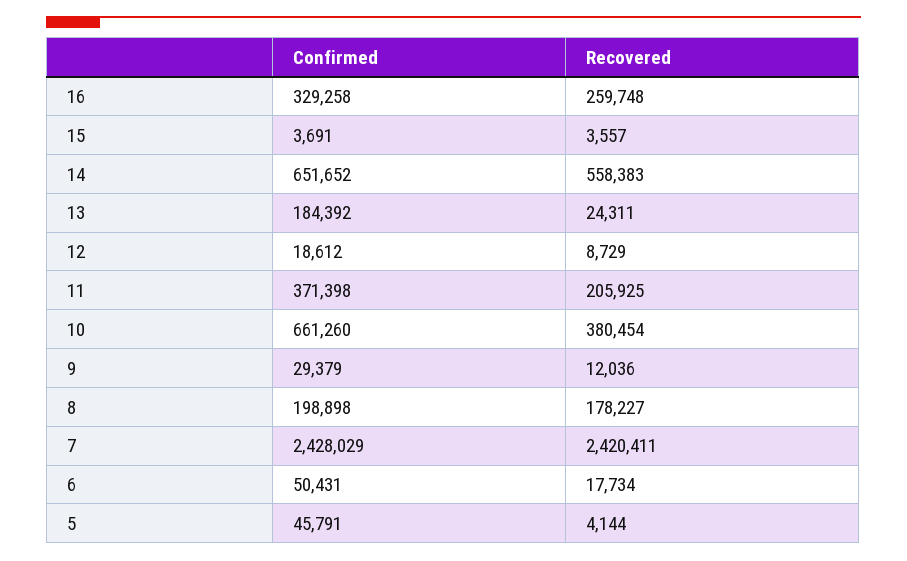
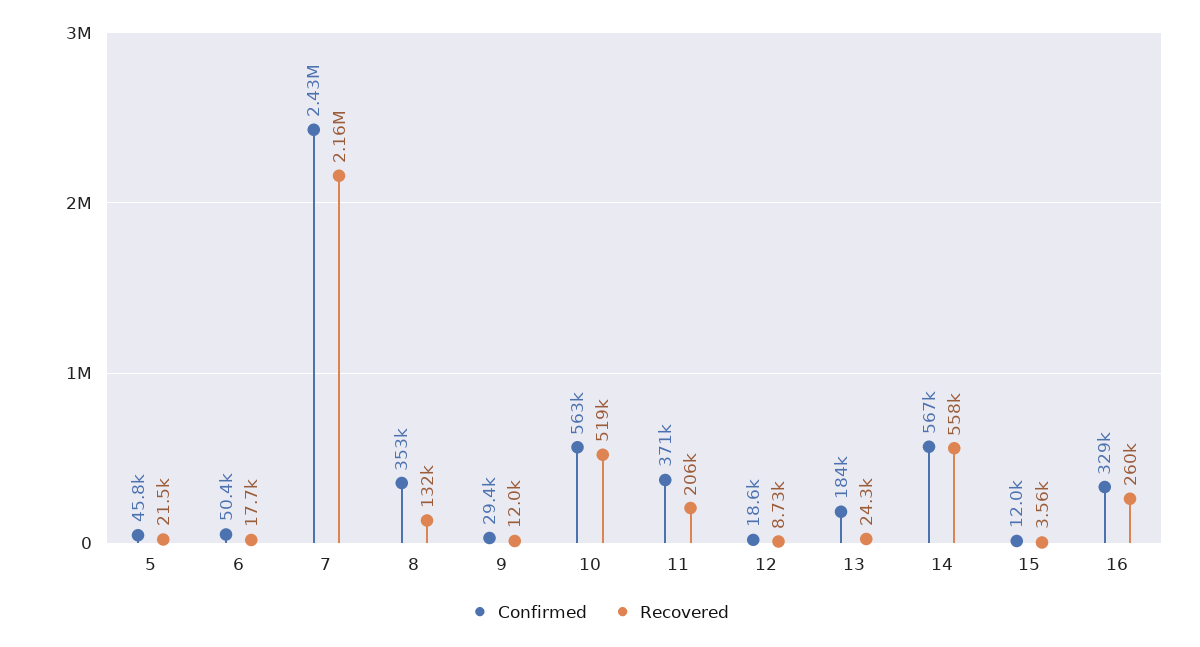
Confirmed, 15: 3691 -> 12000
Confirmed, 14: 651652 -> 567000
Confirmed, 10: 661260 -> 563000
Recovered, 10: 380454 -> 519000
Confirmed, 8: 198898 -> 353000
Recovered, 8: 178227 -> 132000
Recovered, 7: 2420411 -> 2160000
Recovered, 5: 4144 -> 21500

